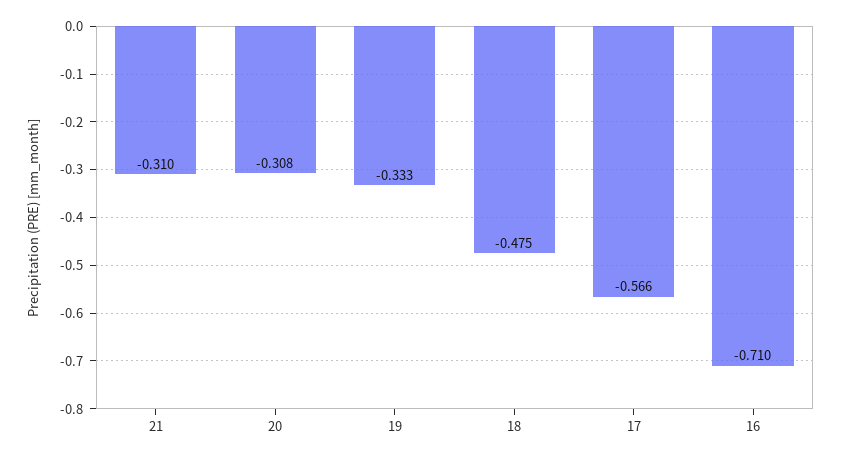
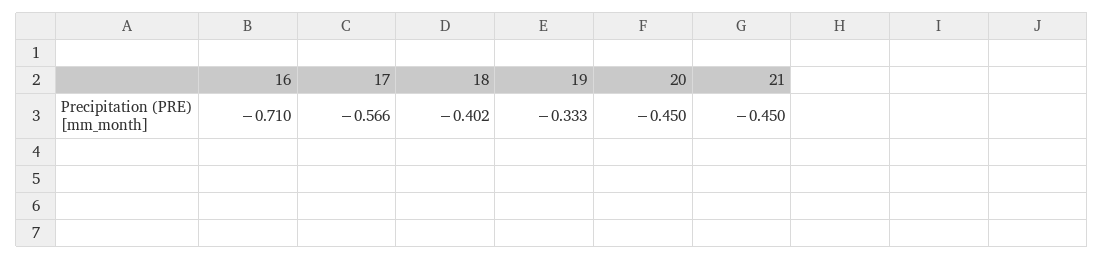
21: -0.31 -> -0.45
20: -0.308 -> -0.45
18: -0.475 -> -0.402

